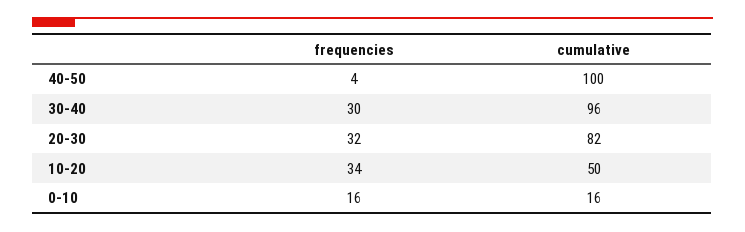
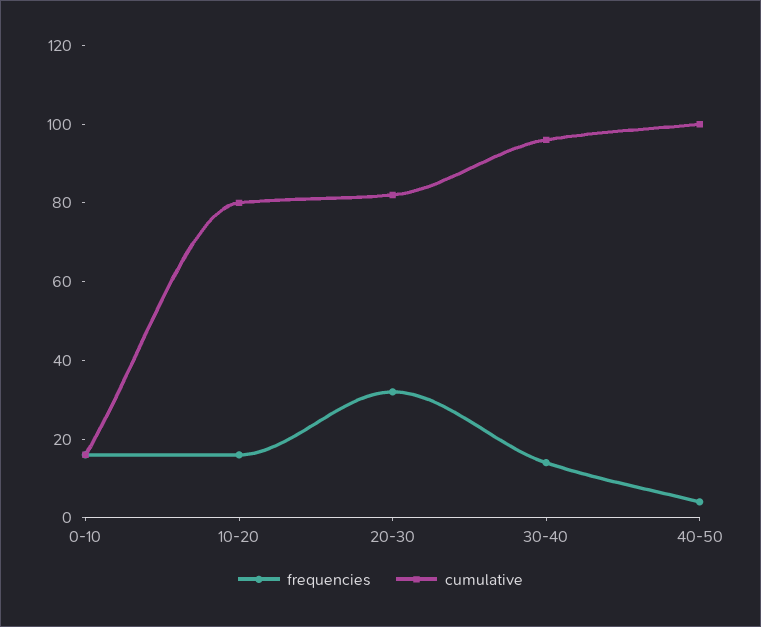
frequencies, 30-40: 30 -> 15
frequencies, 10-20: 34 -> 15
cumulative, 10-20: 50 -> 80

